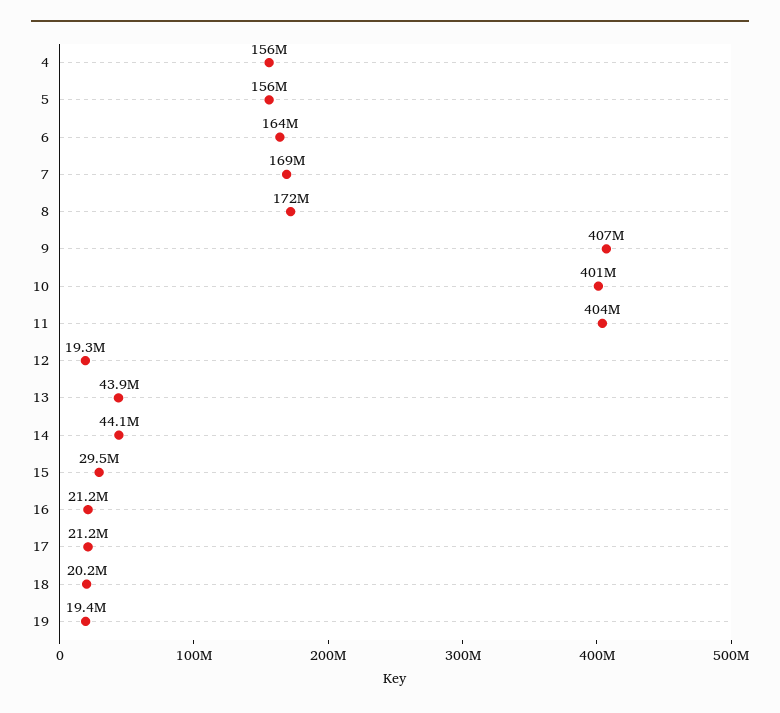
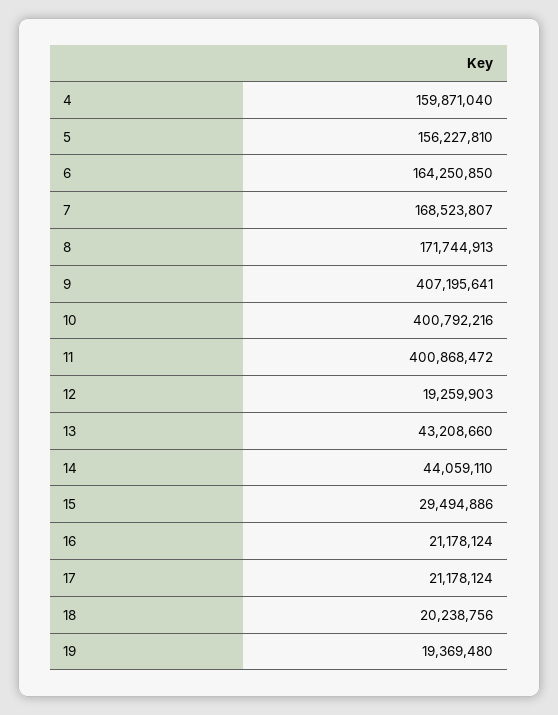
4: 156000000 -> 159871040
11: 404000000 -> 400868472
13: 43900000 -> 43208660

